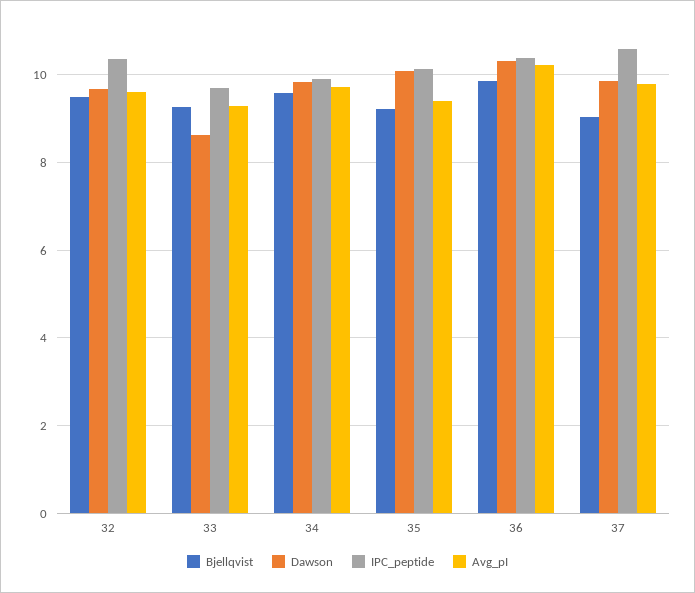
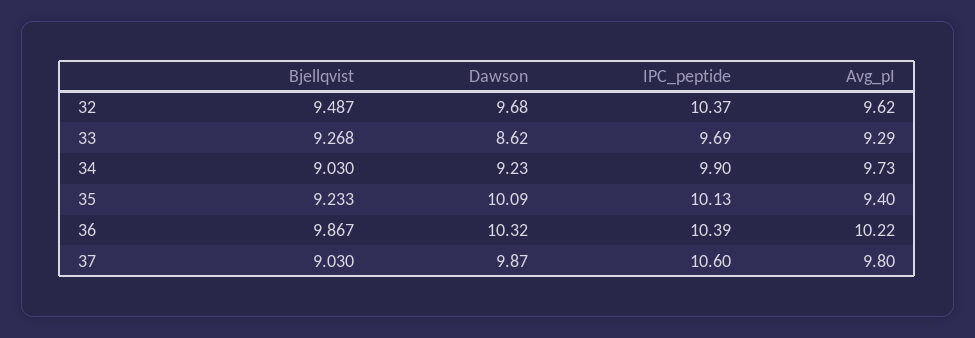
Bjellqvist, 34: 9.6 -> 9.03
Dawson, 34: 9.8 -> 9.23

